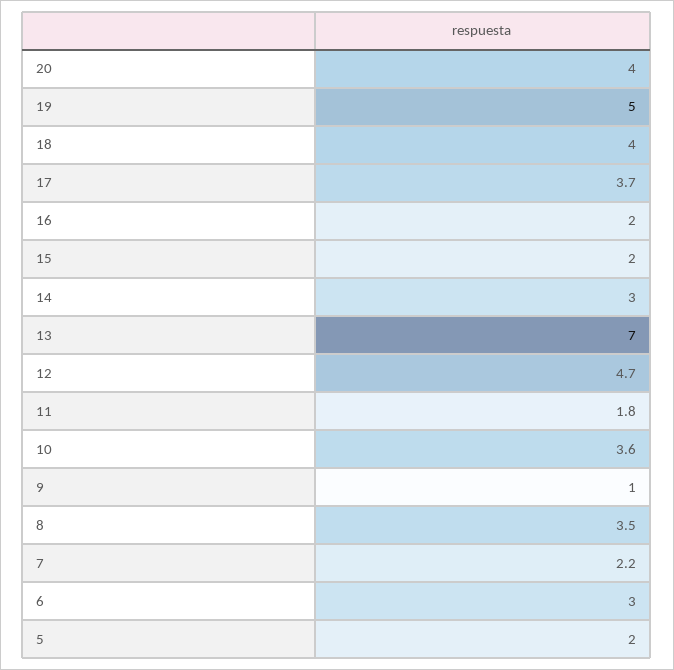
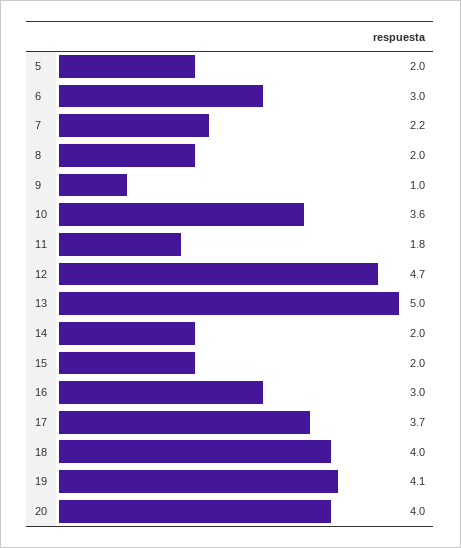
19: 5 -> 4.1
16: 2 -> 3
14: 3 -> 2
13: 7 -> 5
8: 3.5 -> 2

